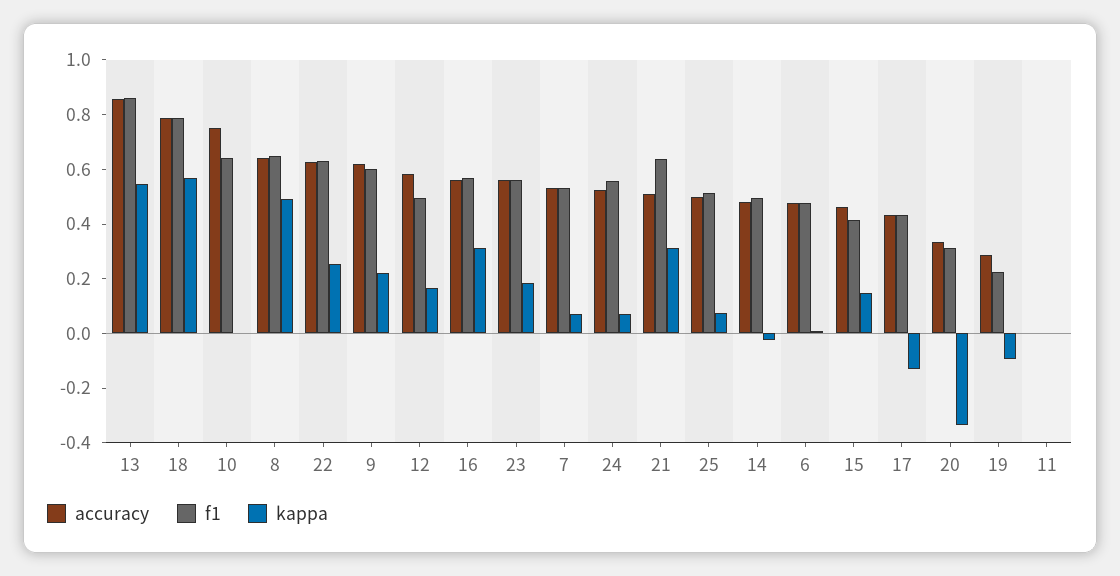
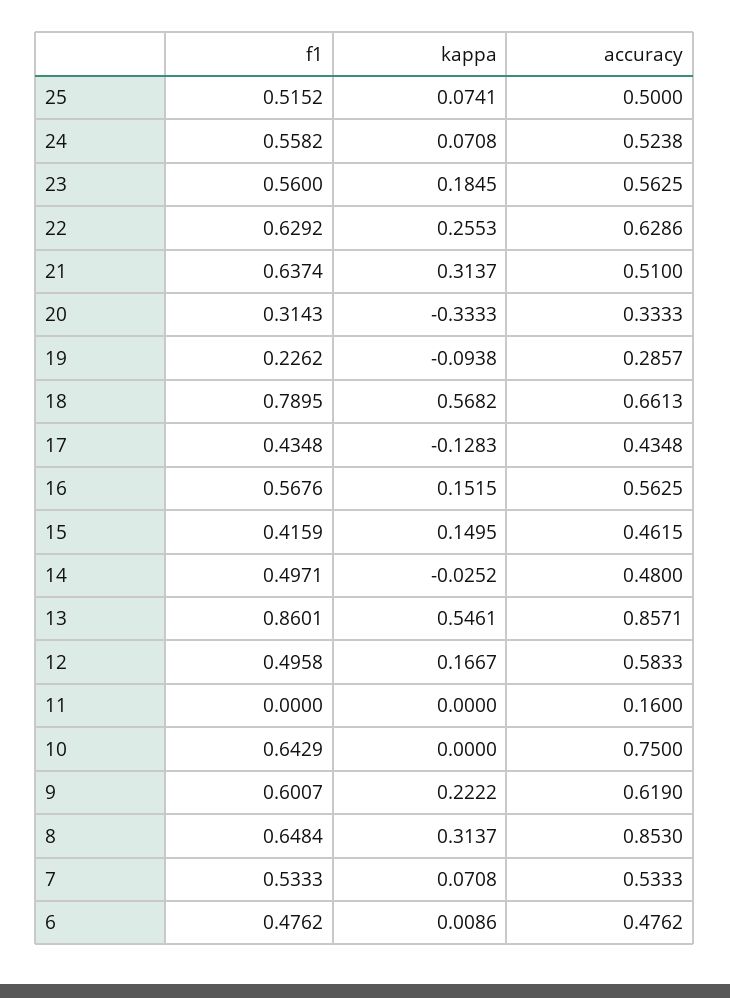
accuracy, 18: 0.8 -> 0.6613
accuracy, 8: 0.65 -> 0.853
kappa, 8: 0.5 -> 0.3137
kappa, 16: 0.3 -> 0.1515
accuracy, 11: 0 -> 0.16

